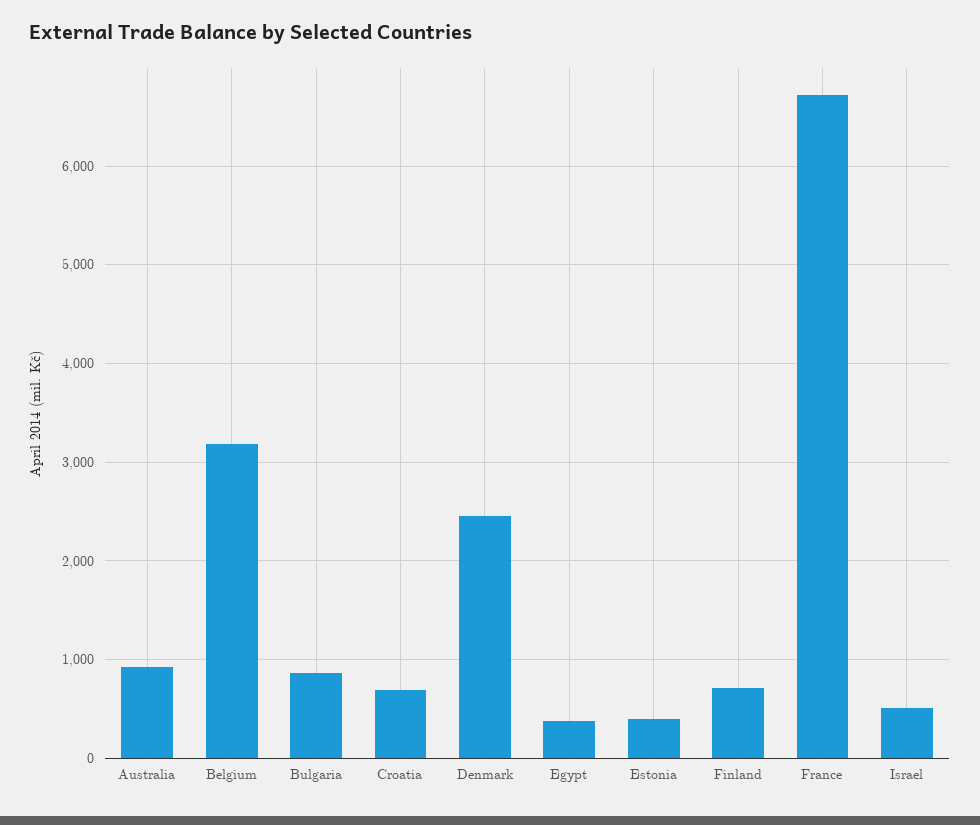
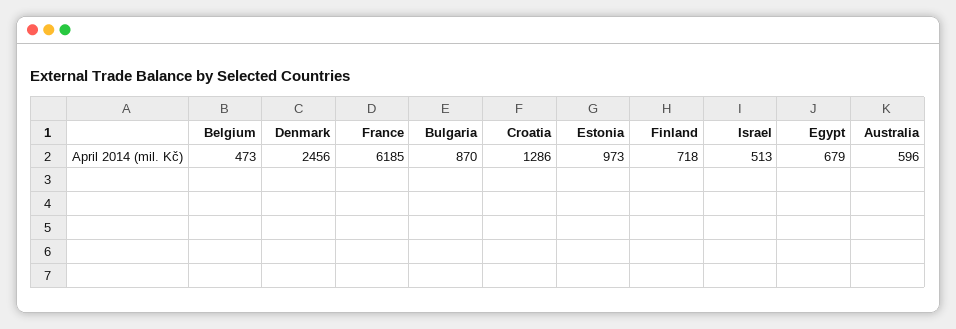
Australia: 900 -> 596
Belgium: 3200 -> 473
Croatia: 700 -> 1286
Egypt: 400 -> 679
Estonia: 400 -> 973
France: 6700 -> 6185

